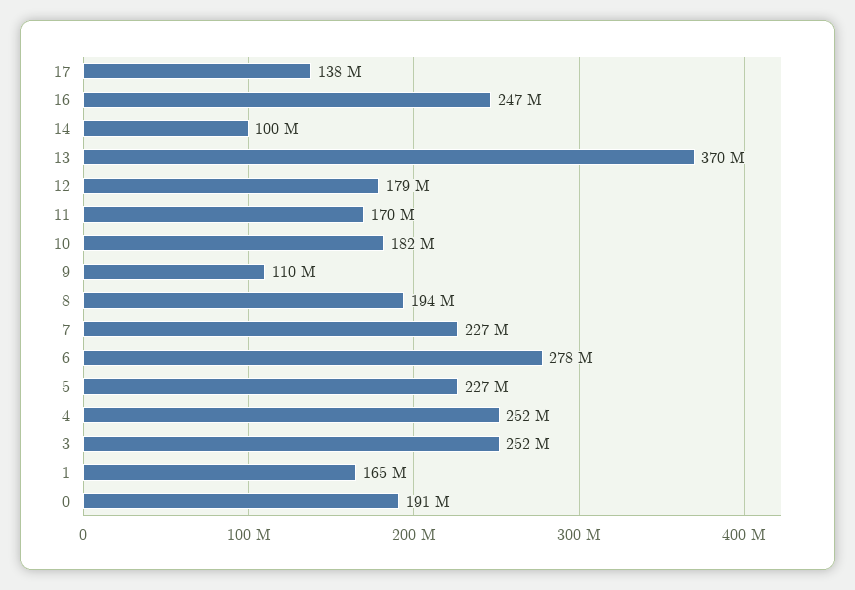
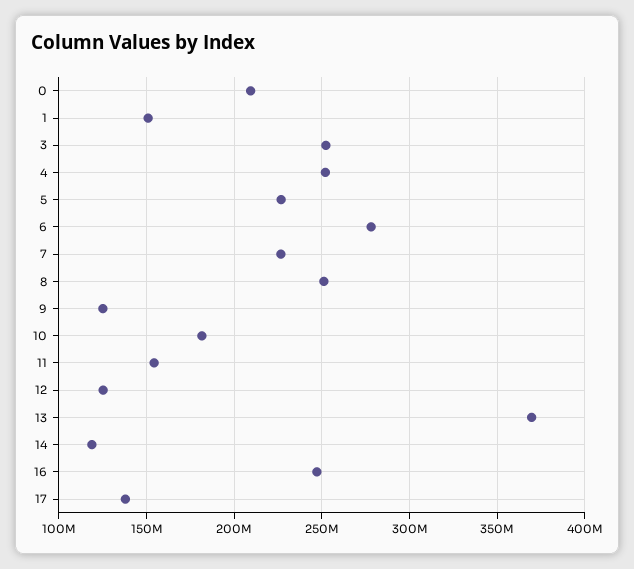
14: 100000000 -> 120000000
12: 179000000 -> 125000000
11: 170000000 -> 155000000
9: 110000000 -> 125000000
8: 194000000 -> 250000000
1: 165000000 -> 150000000
0: 191000000 -> 210000000

